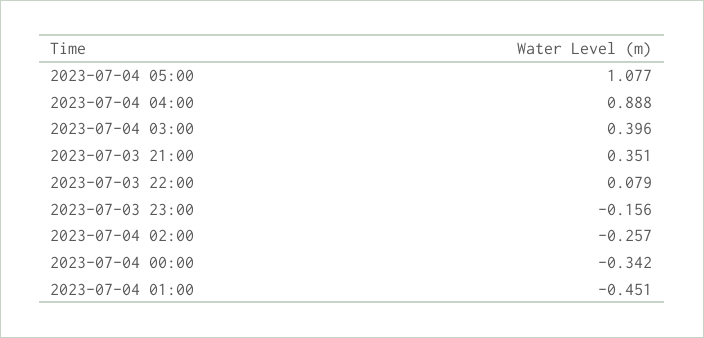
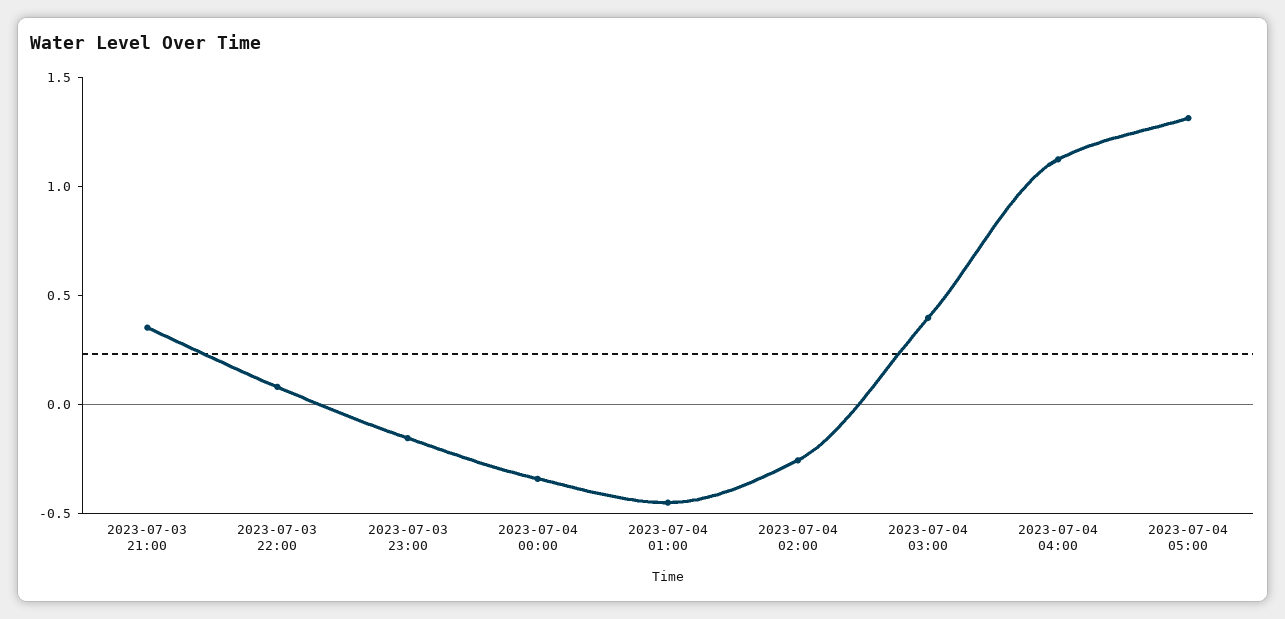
2023-07-04 05:00: 1.077 -> 1.3
2023-07-04 04:00: 0.888 -> 1.1

